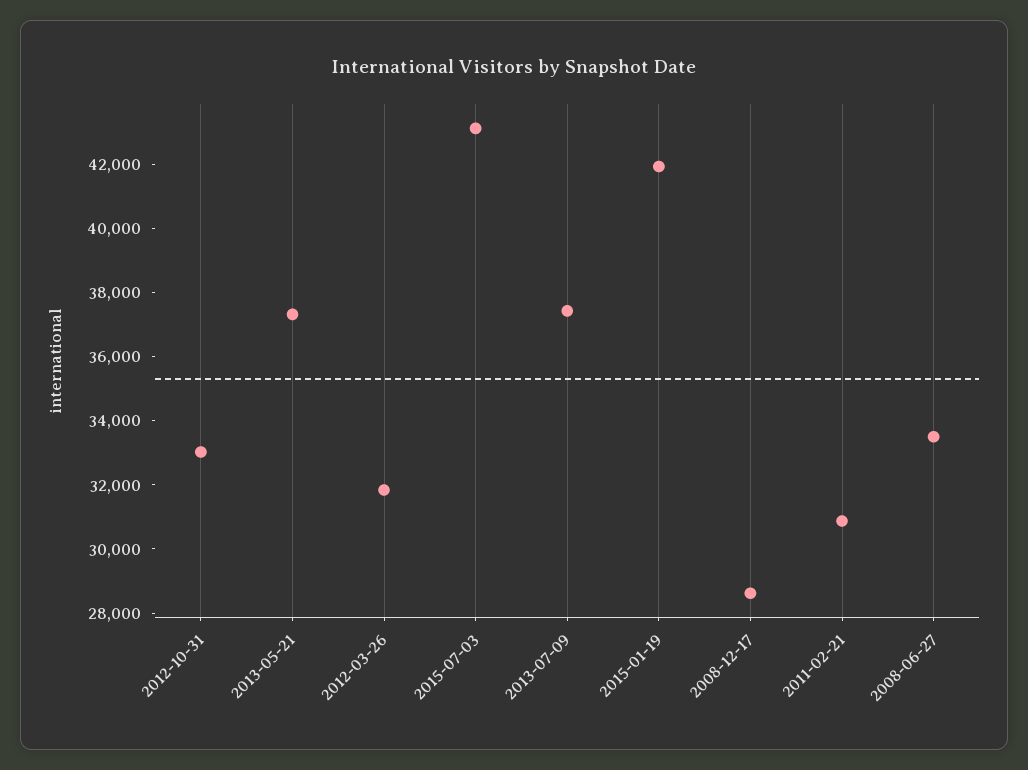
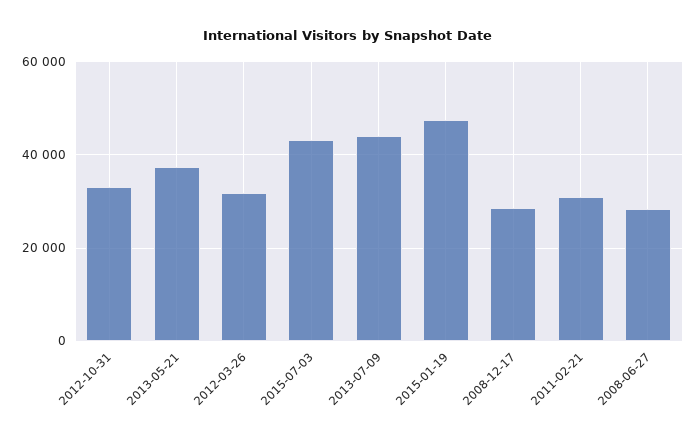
2013-07-09: 37500 -> 44000
2015-01-19: 42000 -> 48000
2008-06-27: 33500 -> 28000

